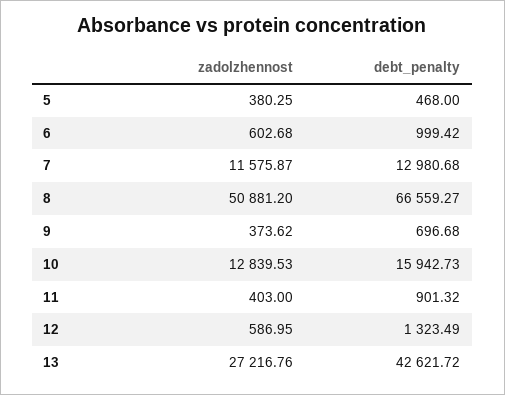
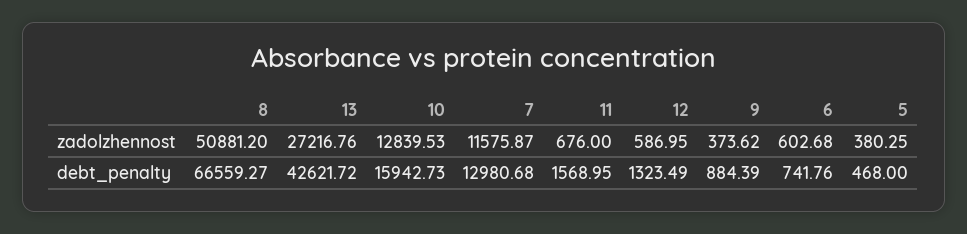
debt_penalty, 6: 999.42 -> 741.76
debt_penalty, 9: 696.68 -> 884.39
zadolzhennost, 11: 403 -> 676
debt_penalty, 11: 901.32 -> 1568.95

